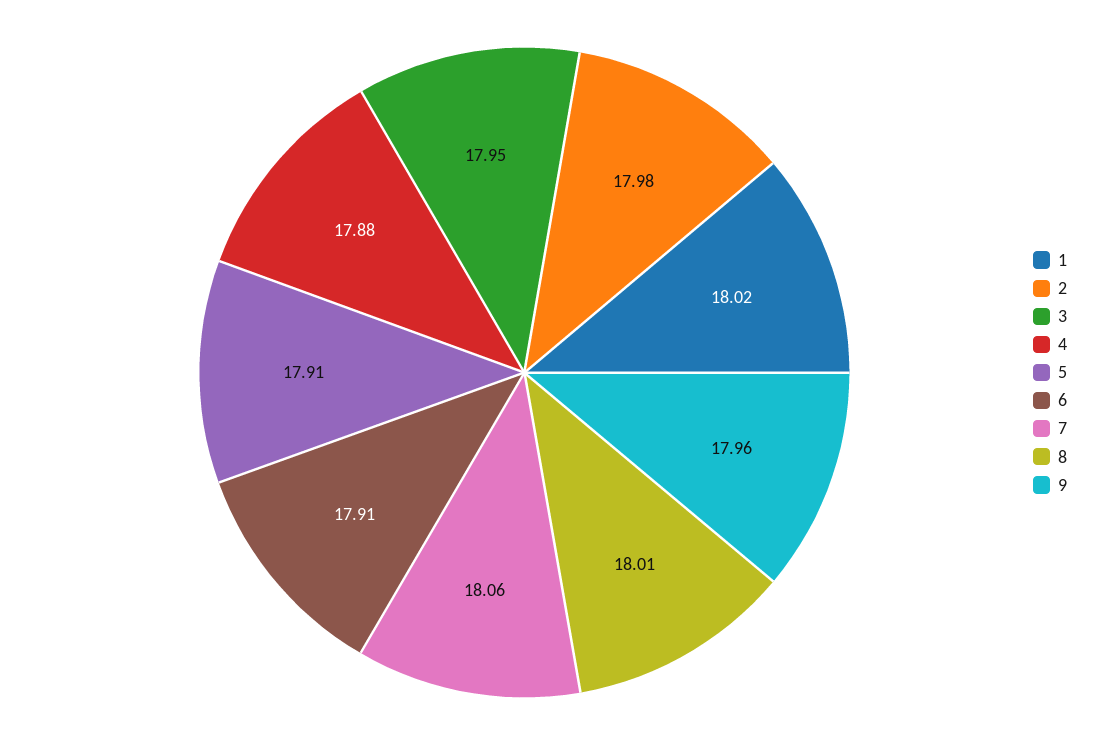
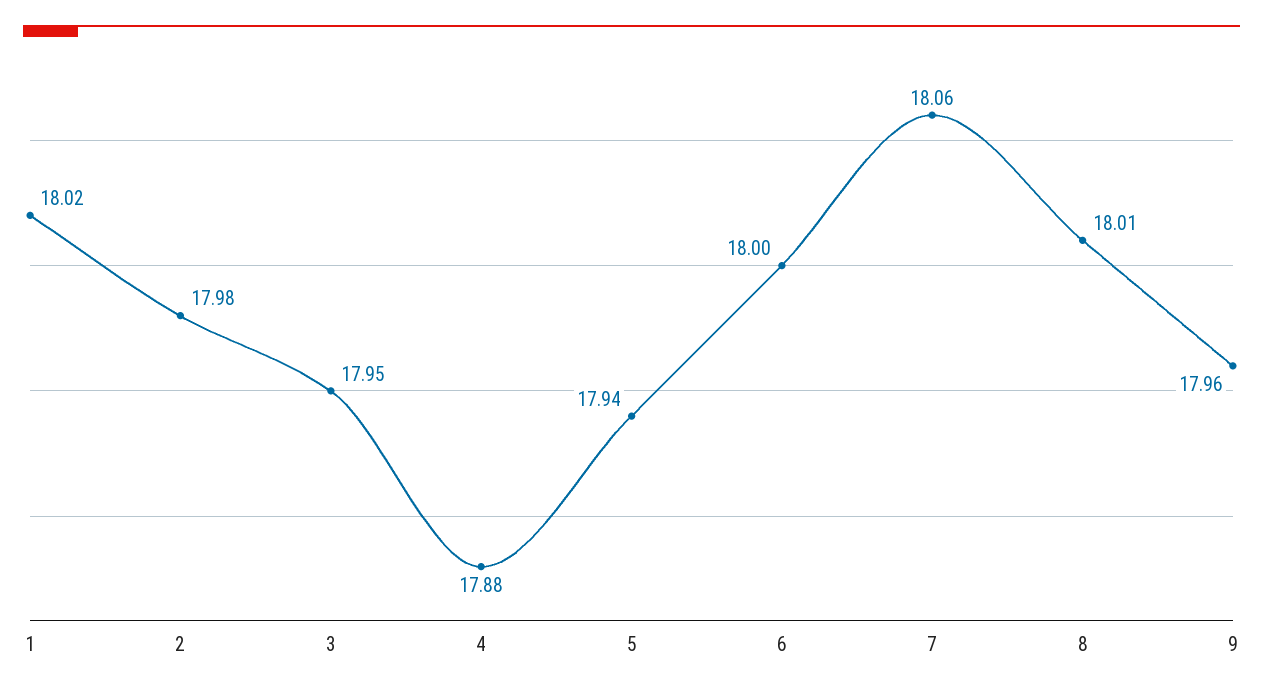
5: 17.91 -> 17.94
6: 17.91 -> 18

